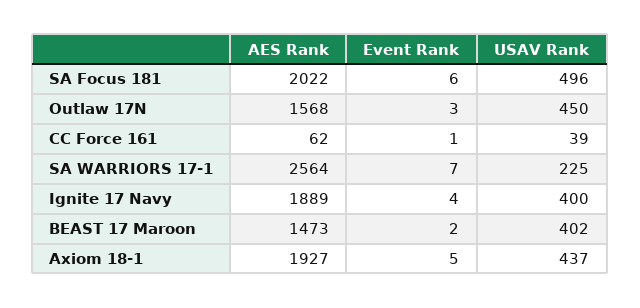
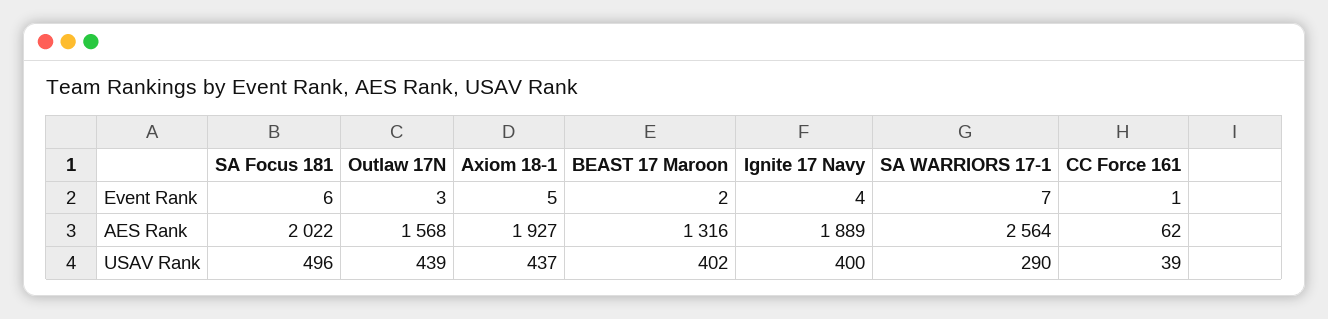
USAV Rank, Outlaw 17N: 450 -> 439
USAV Rank, SA WARRIORS 17-1: 225 -> 290
AES Rank, BEAST 17 Maroon: 1473 -> 1316

